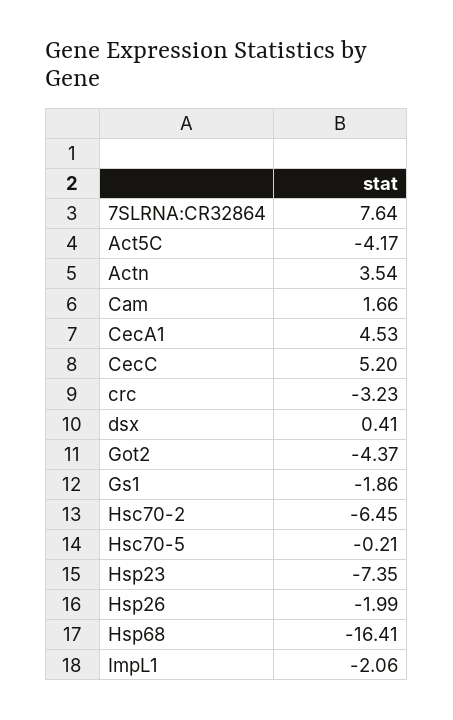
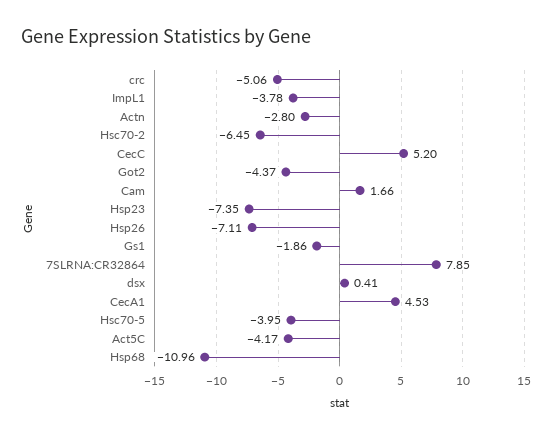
7SLRNA:CR32864: 7.64 -> 7.85
Actn: 3.54 -> -2.8
crc: -3.23 -> -5.06
Hsc70-5: -0.21 -> -3.95
Hsp26: -1.99 -> -7.11
Hsp68: -16.41 -> -10.96
ImpL1: -2.06 -> -3.78

